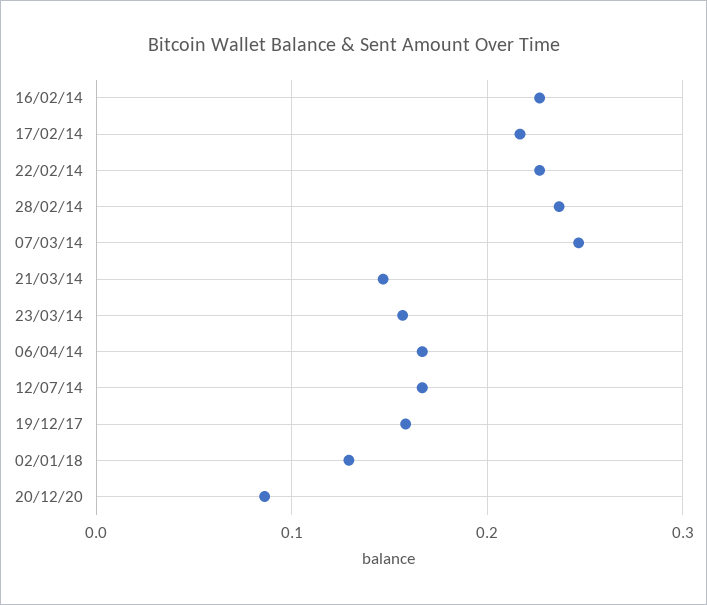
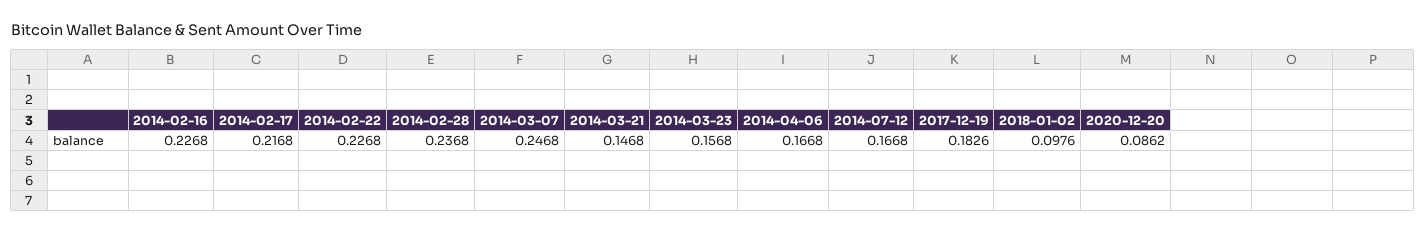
19/12/17: 0.16 -> 0.1826
02/01/18: 0.13 -> 0.0976

